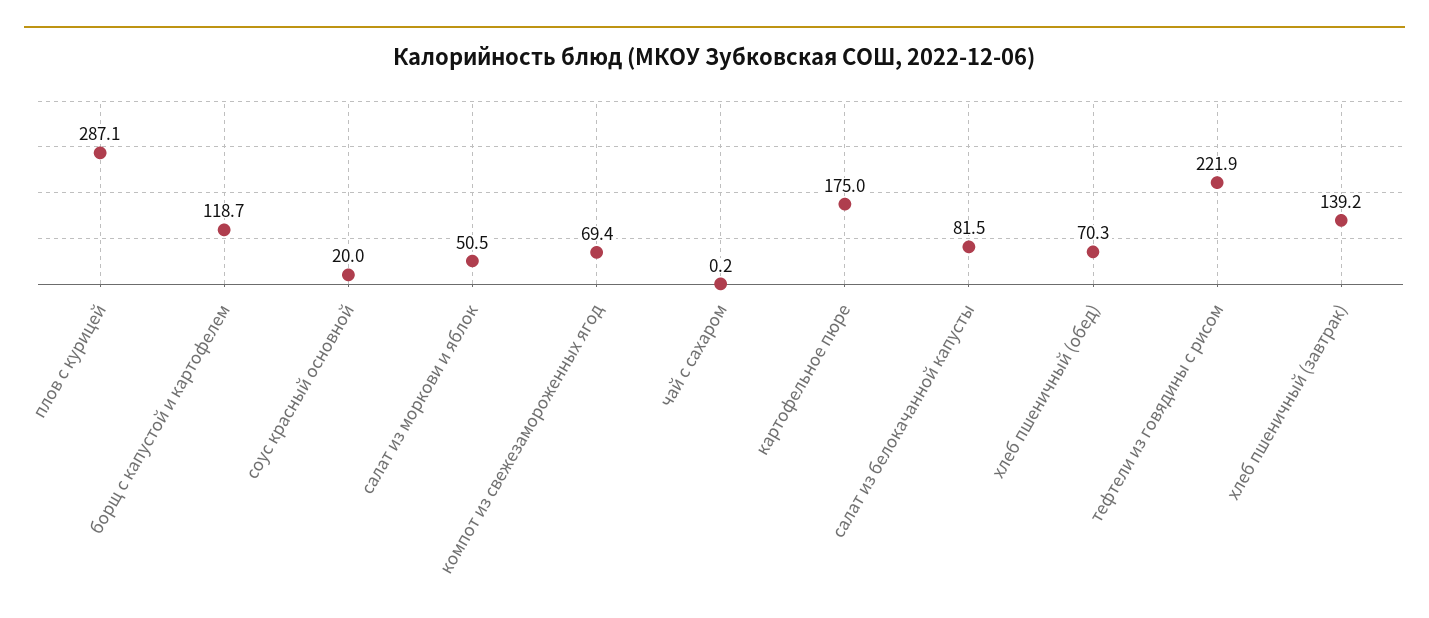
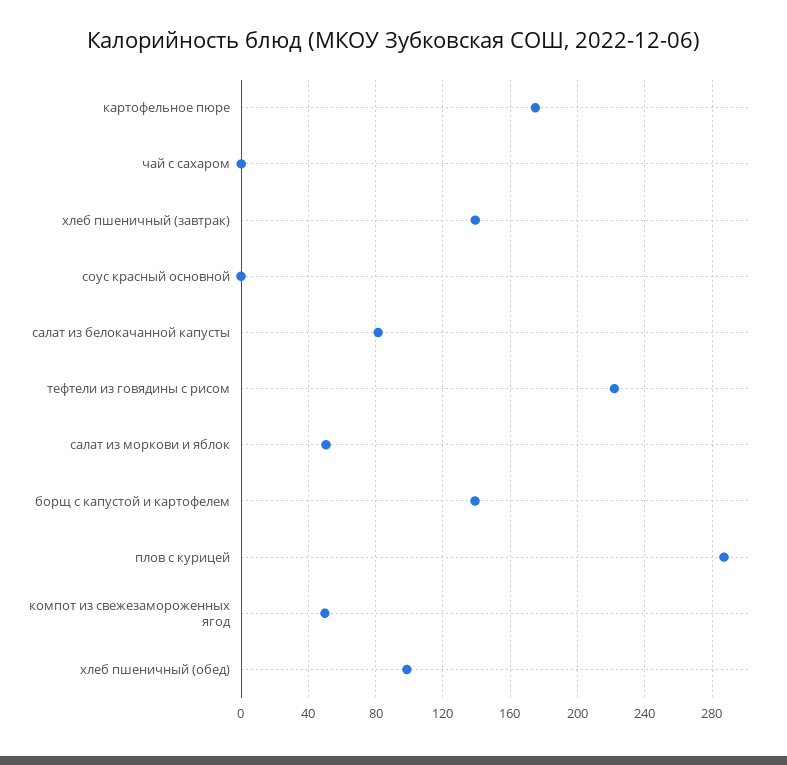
борщ с капустой и картофелем: 118.7 -> 140
соус красный основной: 20 -> 0
компот из свежезамороженных ягод: 69.4 -> 50
хлеб пшеничный (обед): 70.3 -> 100

